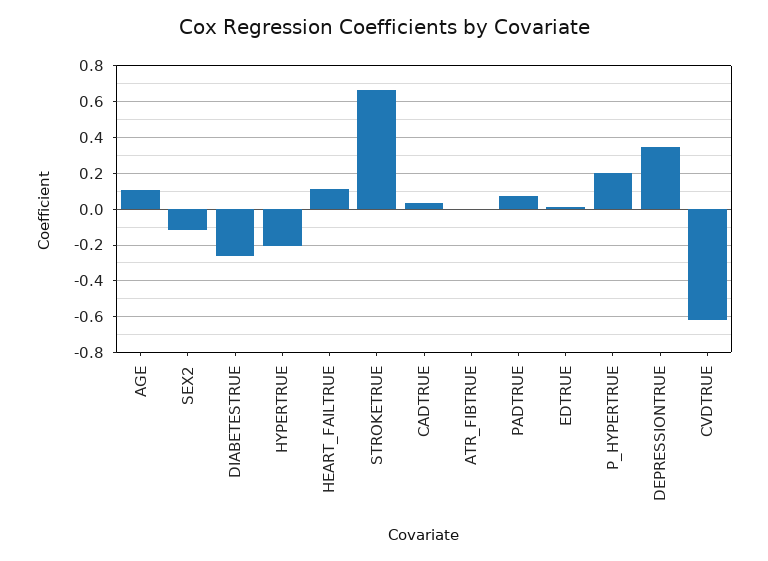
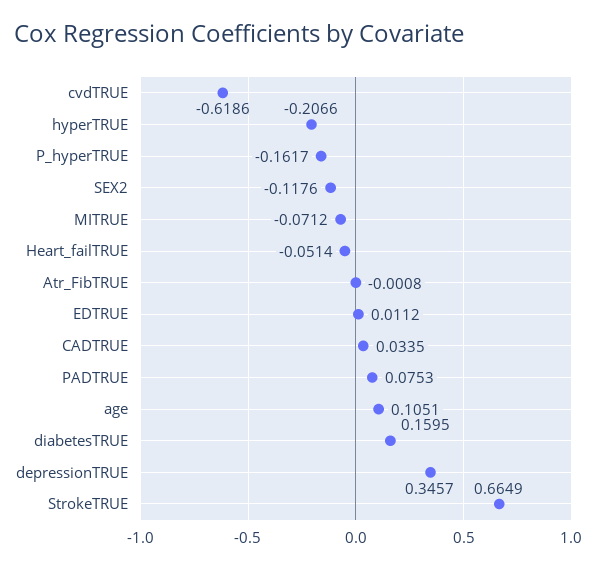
DIABETESTRUE: -0.25 -> 0.1595
HEART_FAILTRUE: 0.1 -> -0.0514
P_HYPERTRUE: 0.2 -> -0.1617
MITRUE: none -> -0.0712

